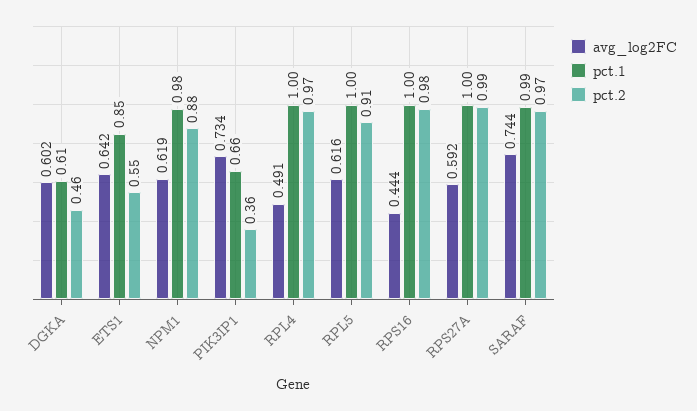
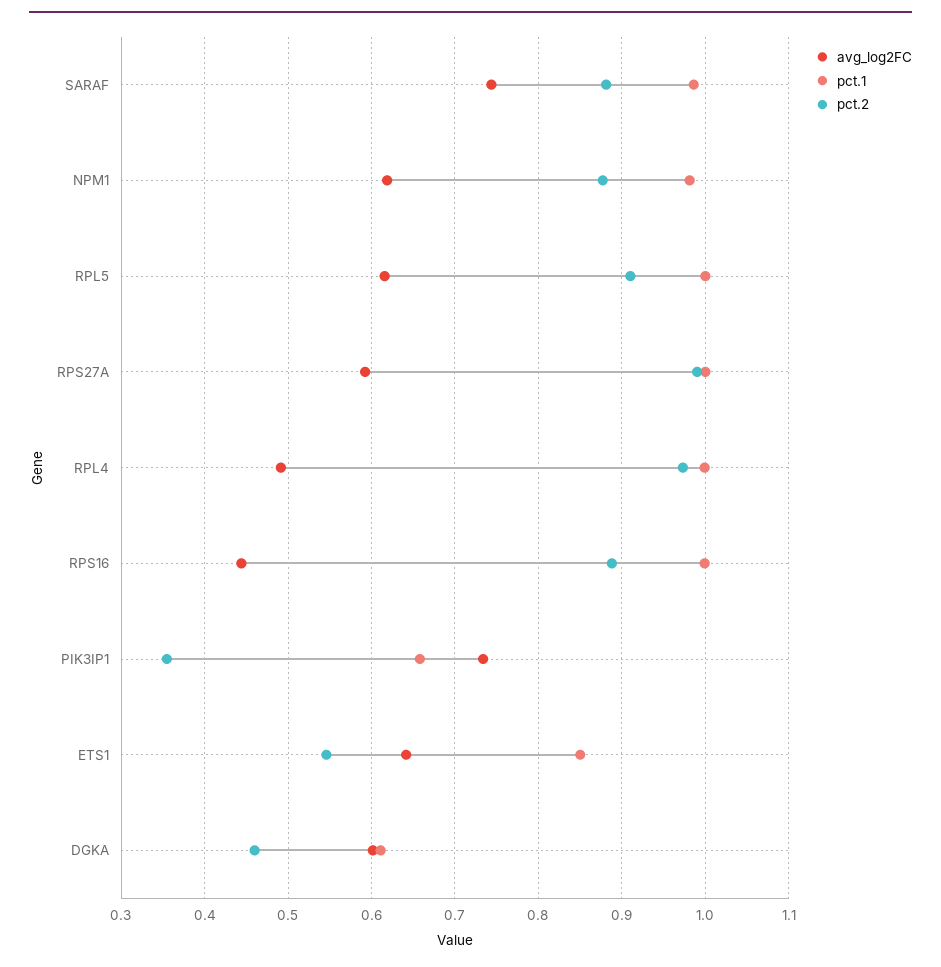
pct.2, RPS16: 0.98 -> 0.89
pct.2, SARAF: 0.97 -> 0.88

